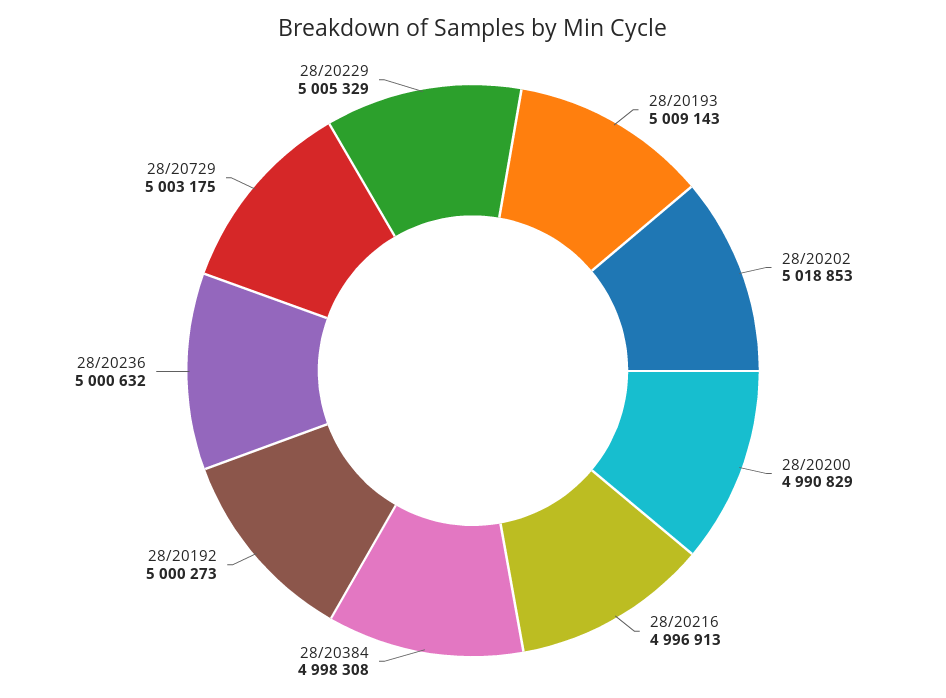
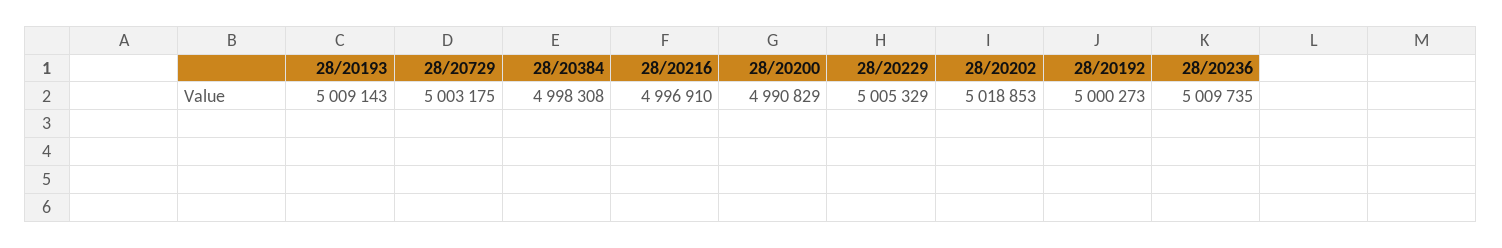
28/20216: 4996913 -> 4996910
28/20236: 5000632 -> 5009735

